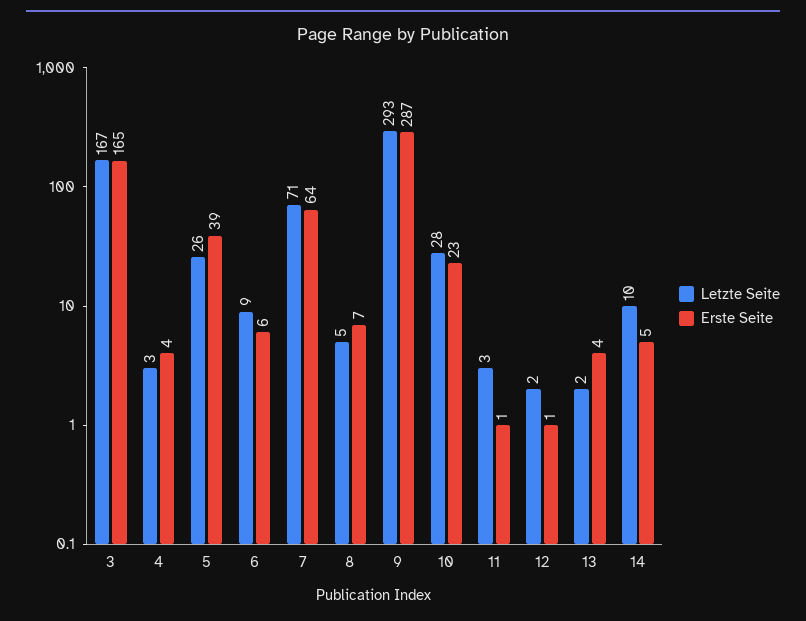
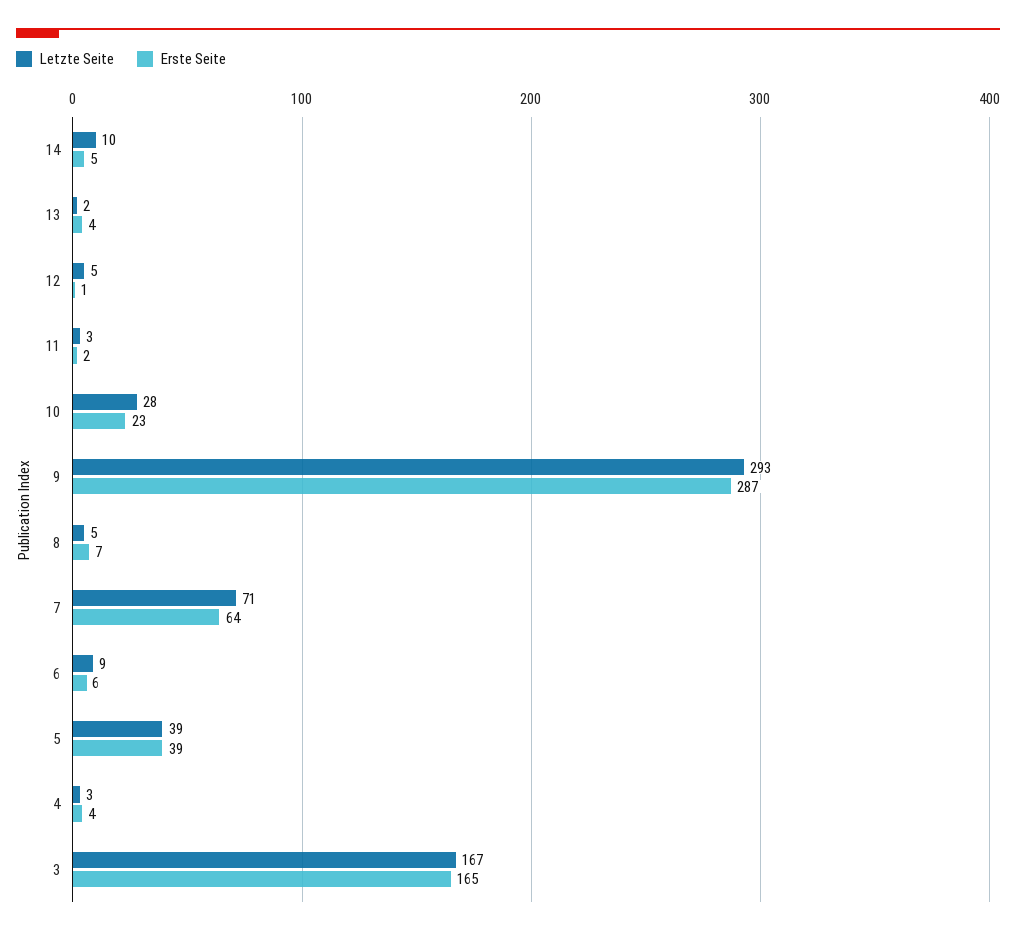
Letzte Seite, 5: 26 -> 39
Erste Seite, 11: 1 -> 2
Letzte Seite, 12: 2 -> 5

